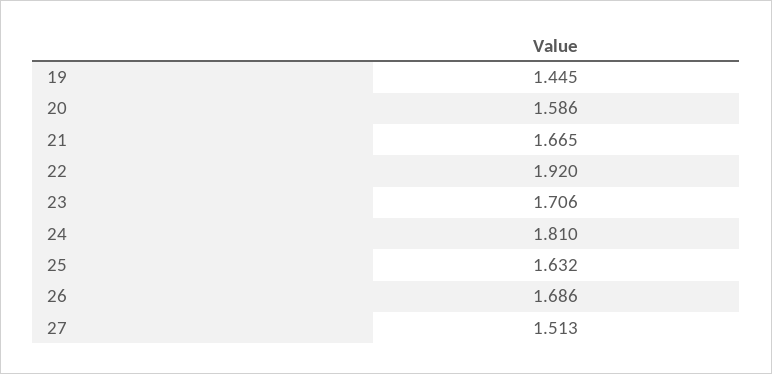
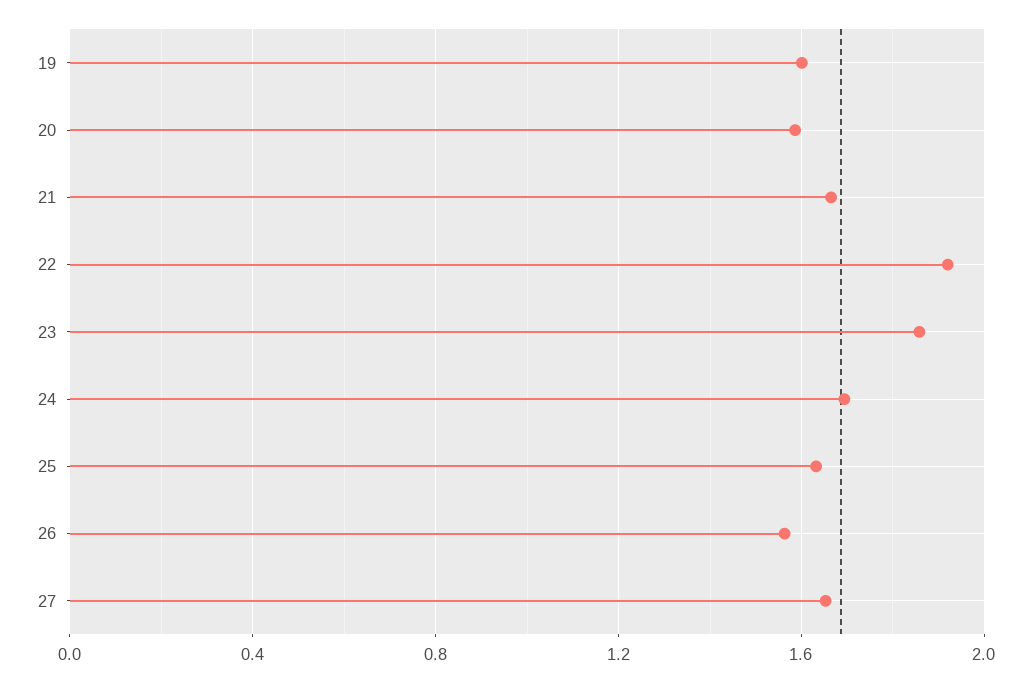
19: 1.445 -> 1.6
23: 1.706 -> 1.85
24: 1.81 -> 1.7
26: 1.686 -> 1.55
27: 1.513 -> 1.65

